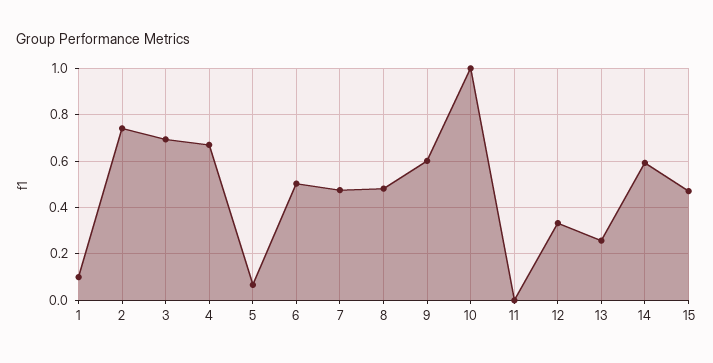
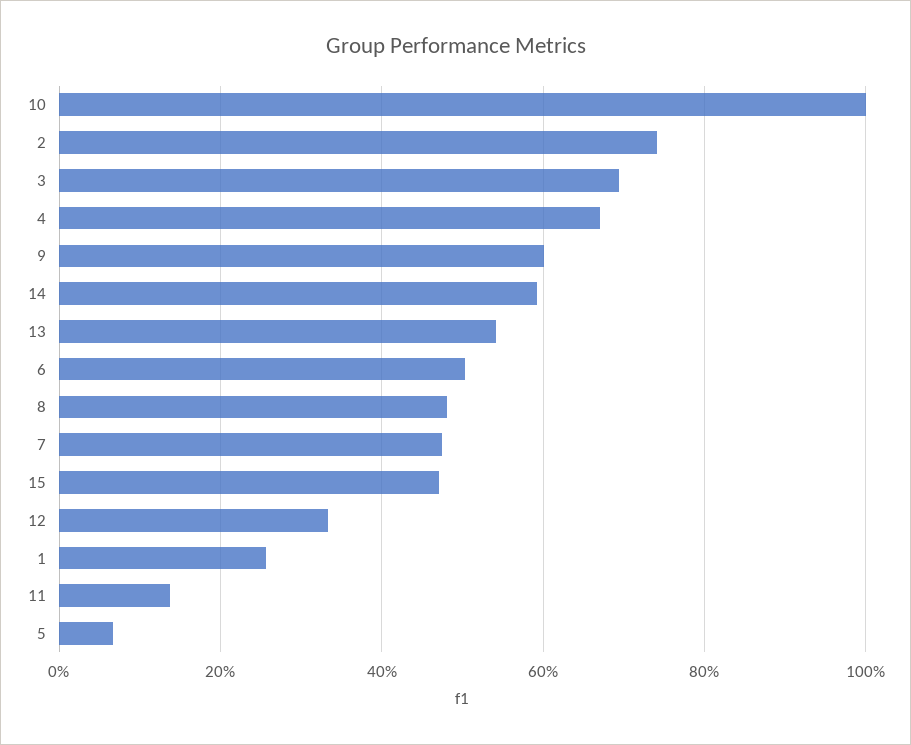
1: 0.1 -> 0.26
11: 0 -> 0.14
13: 0.25 -> 0.54

